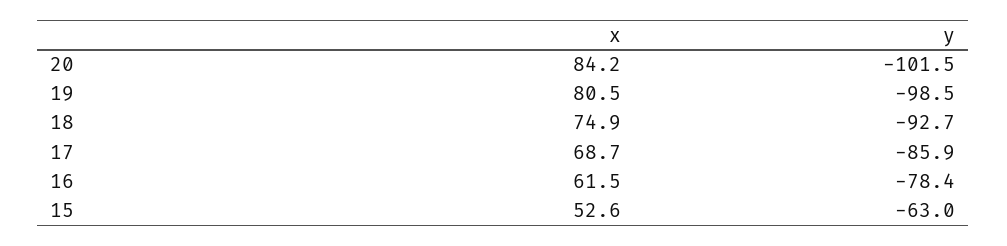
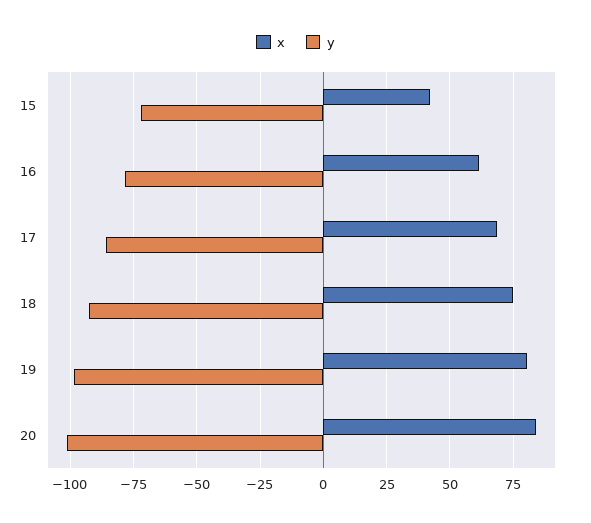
x, 15: 52.6 -> 42.5
y, 15: -63 -> -72.5

